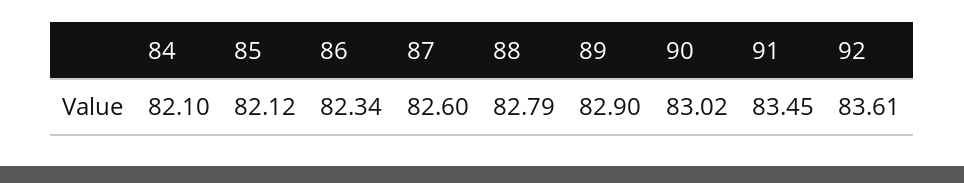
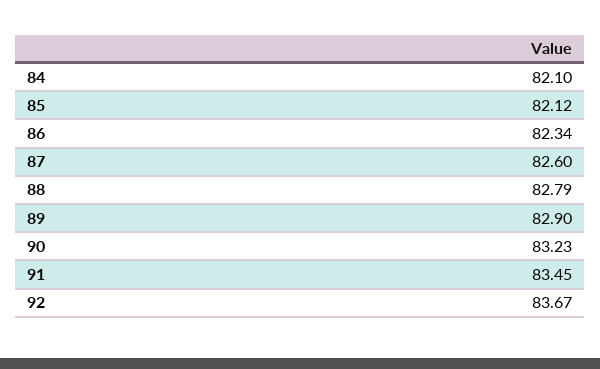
90: 83.02 -> 83.23
92: 83.61 -> 83.67

